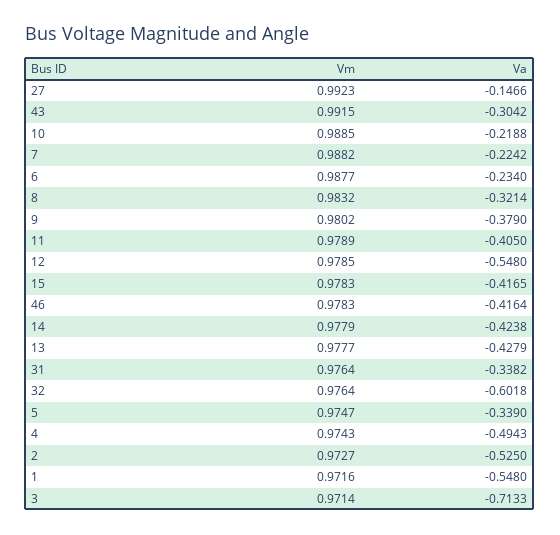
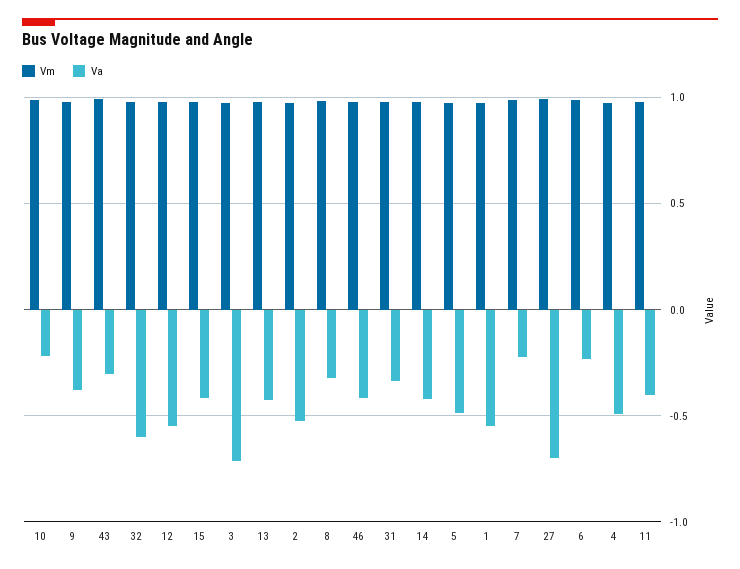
Va, 27: -0.1466 -> -0.7
Va, 5: -0.339 -> -0.5

